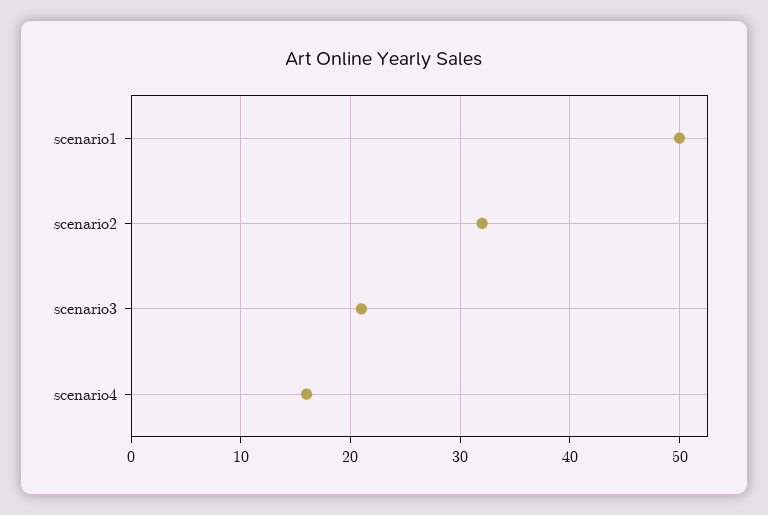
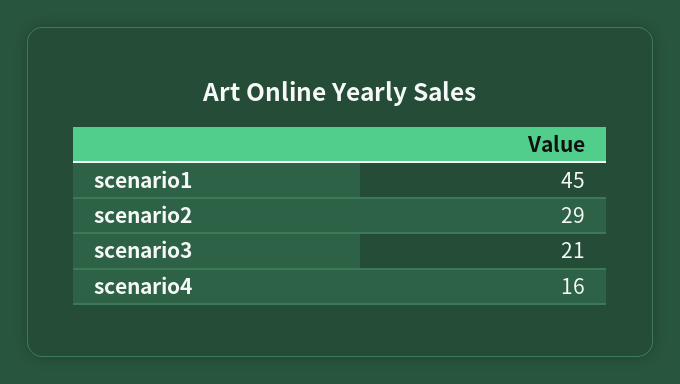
scenario1: 50 -> 45
scenario2: 32 -> 29

